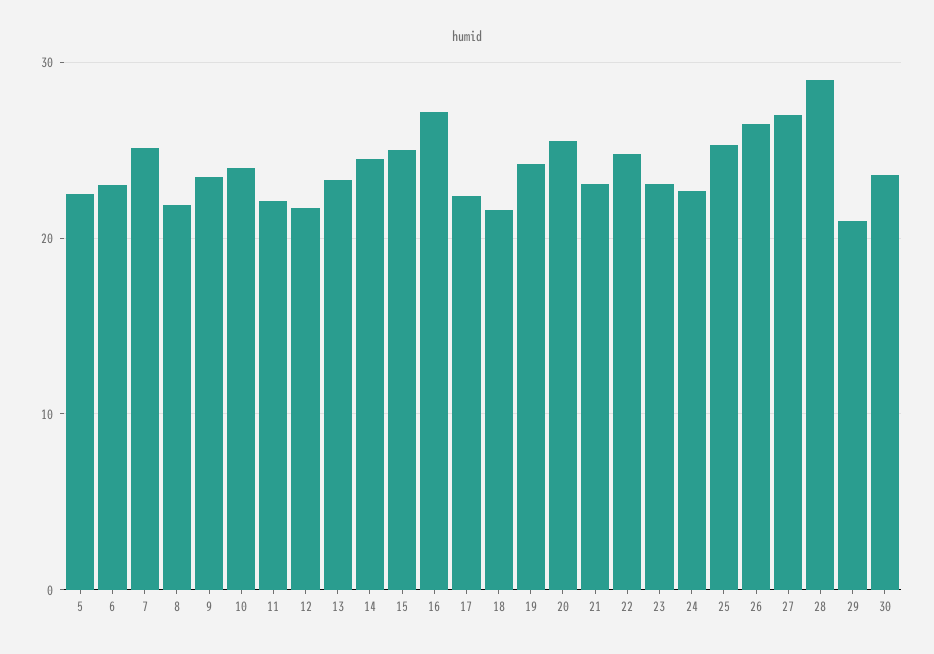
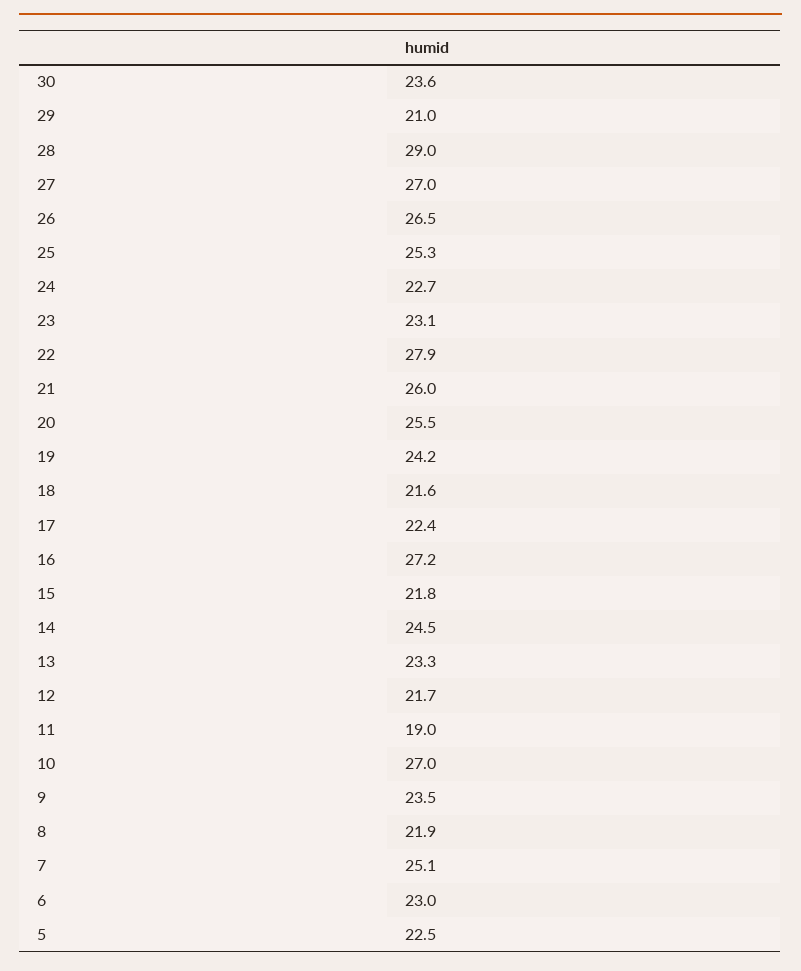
10: 24 -> 27
11: 22 -> 19
15: 25 -> 21.8
21: 23 -> 26
22: 25 -> 27.9

